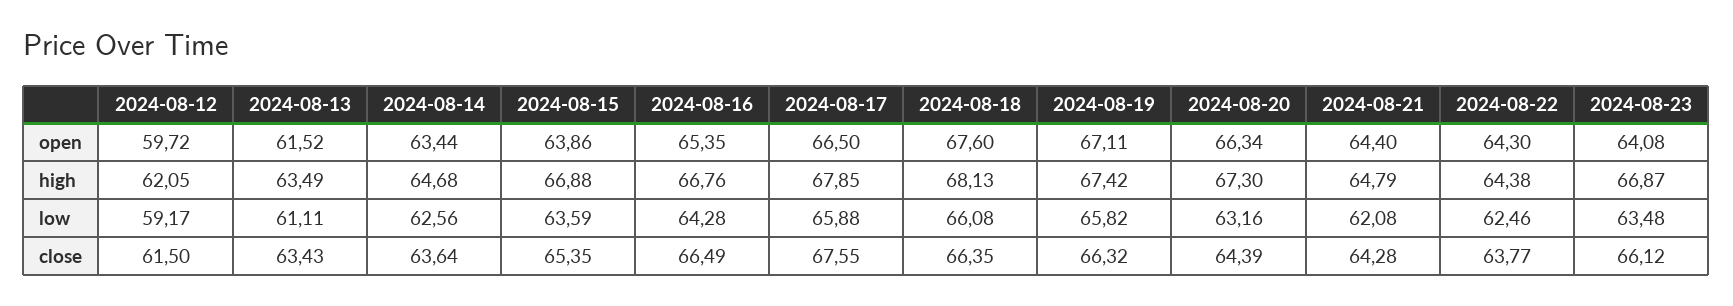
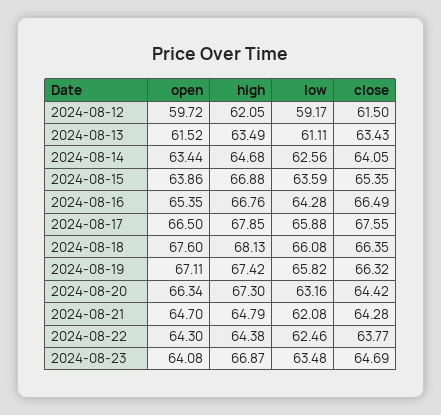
2024-08-21, open: 64.4 -> 64.7
2024-08-14, close: 63.64 -> 64.05
2024-08-20, close: 64.39 -> 64.42
2024-08-23, close: 66.12 -> 64.69

